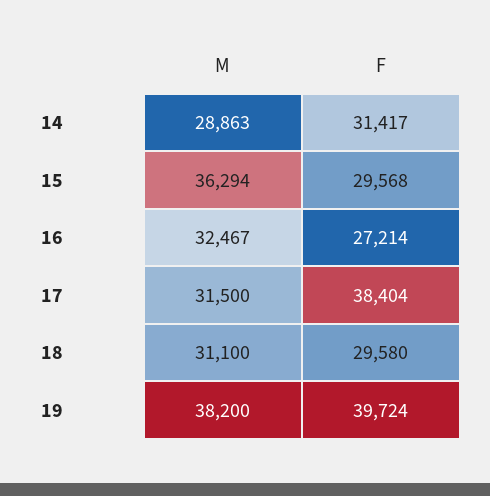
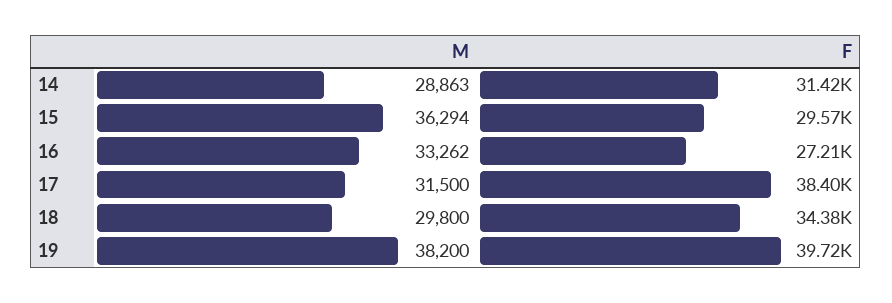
M, 16: 32467 -> 33262
M, 18: 31100 -> 29800
F, 18: 29580 -> 34380

